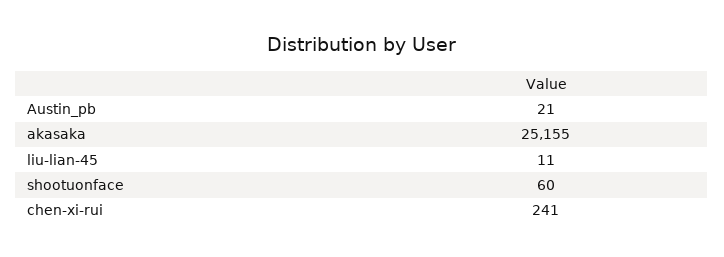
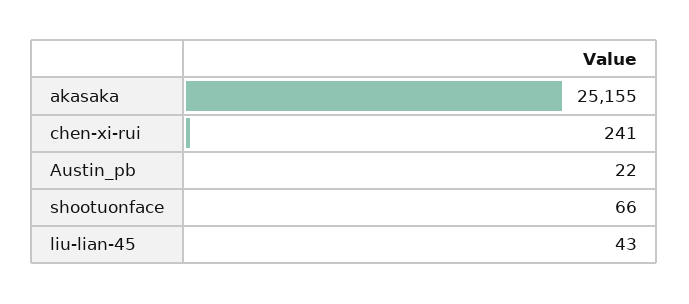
Austin_pb: 21 -> 22
liu-lian-45: 11 -> 43
shootuonface: 60 -> 66

